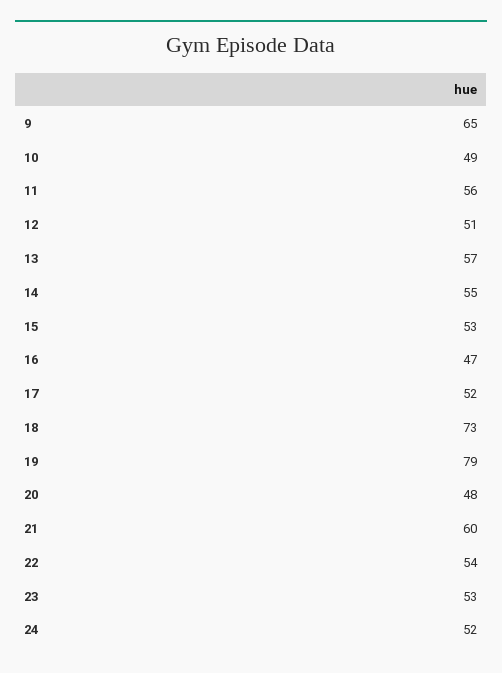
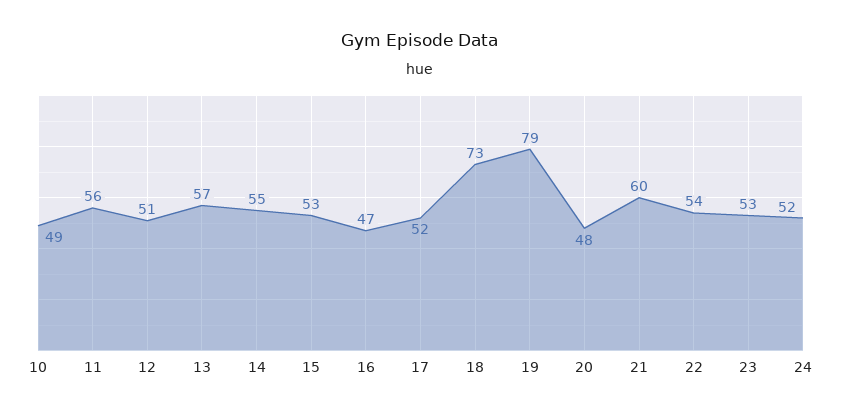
9: 65 -> none

